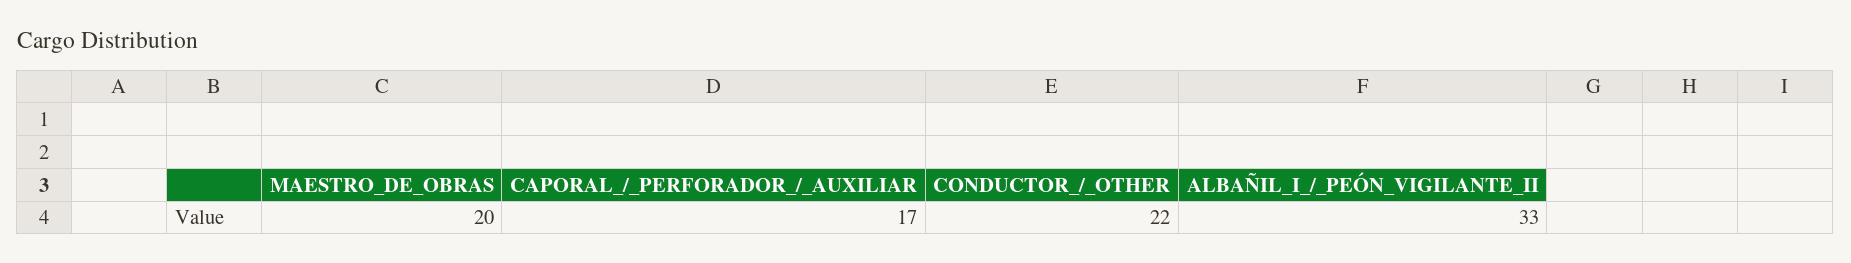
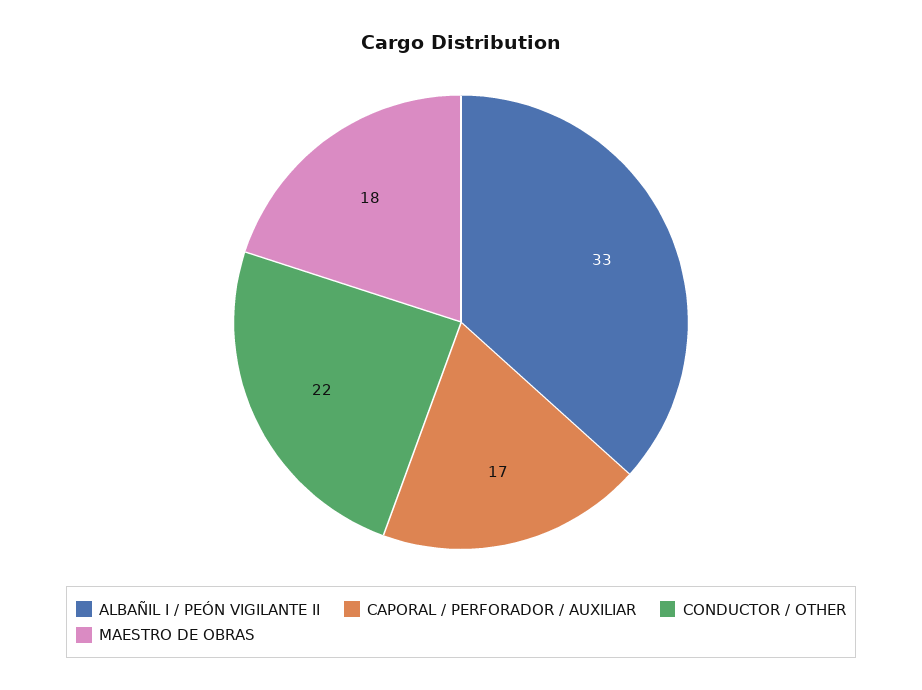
MAESTRO_DE_OBRAS: 20 -> 18

